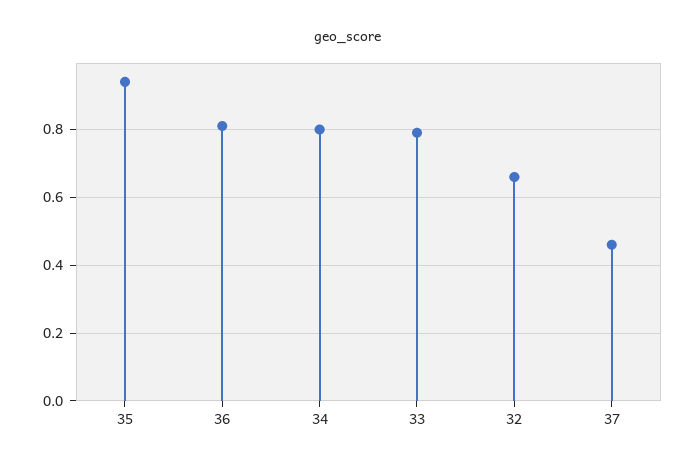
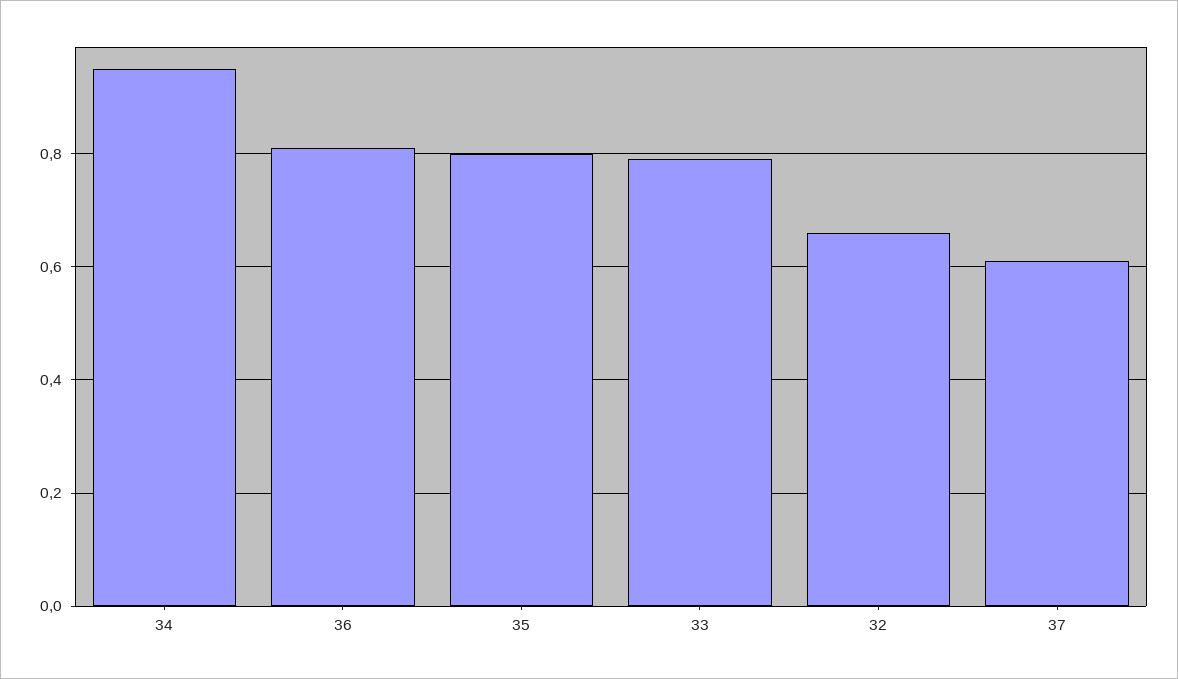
35: 0.95 -> 0.8
34: 0.8 -> 0.95
37: 0.45 -> 0.6

